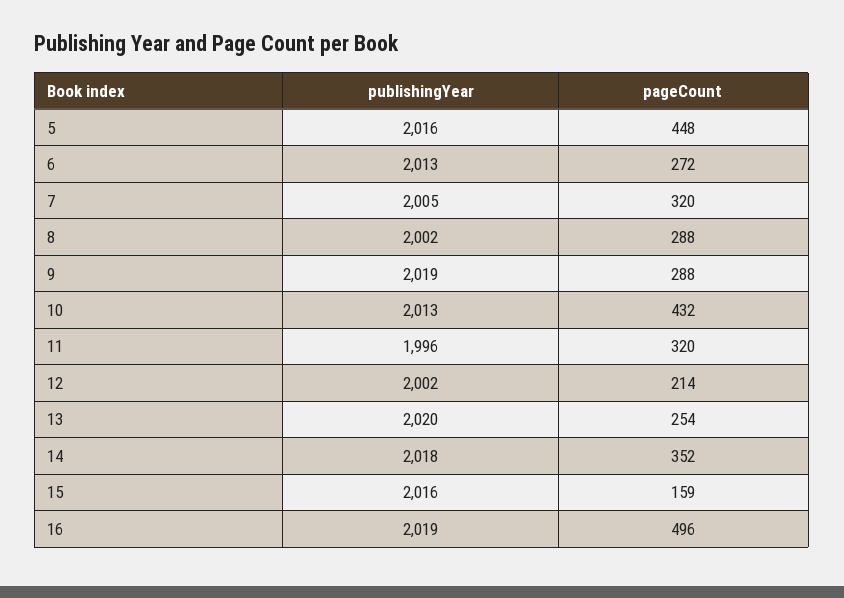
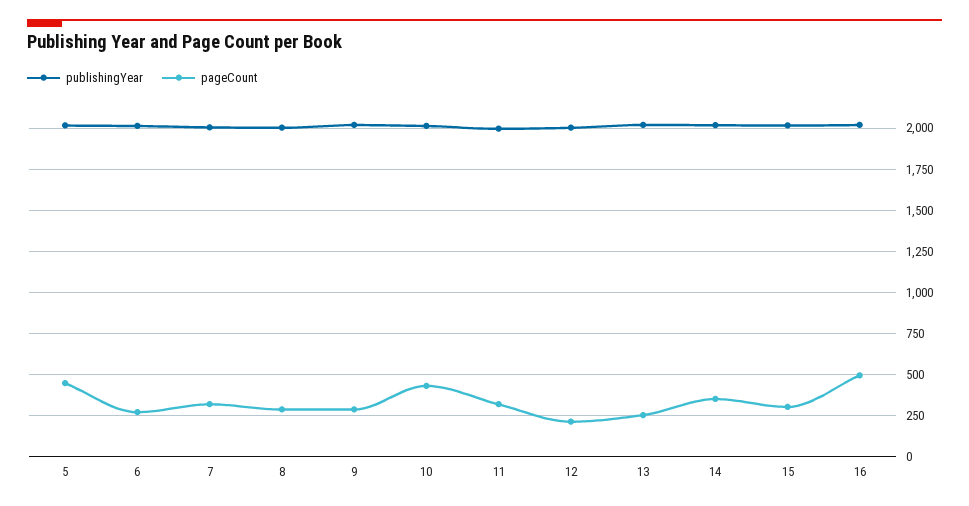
pageCount, 15: 159 -> 300

